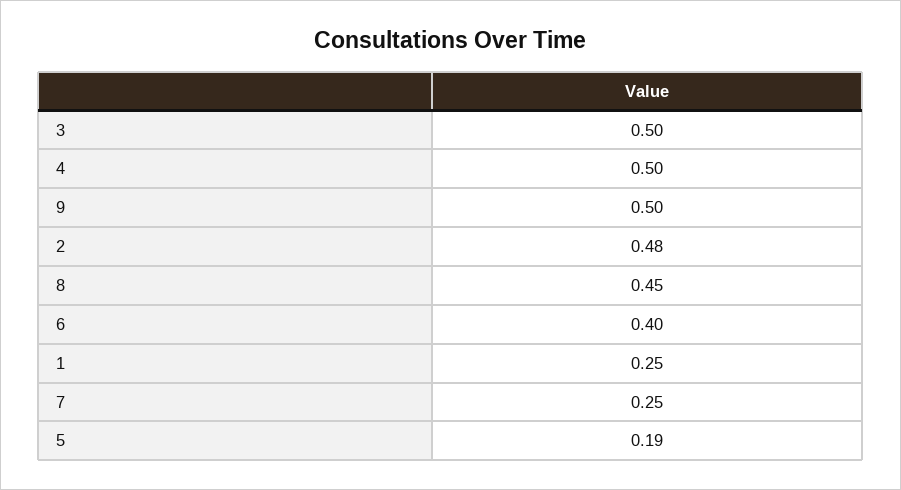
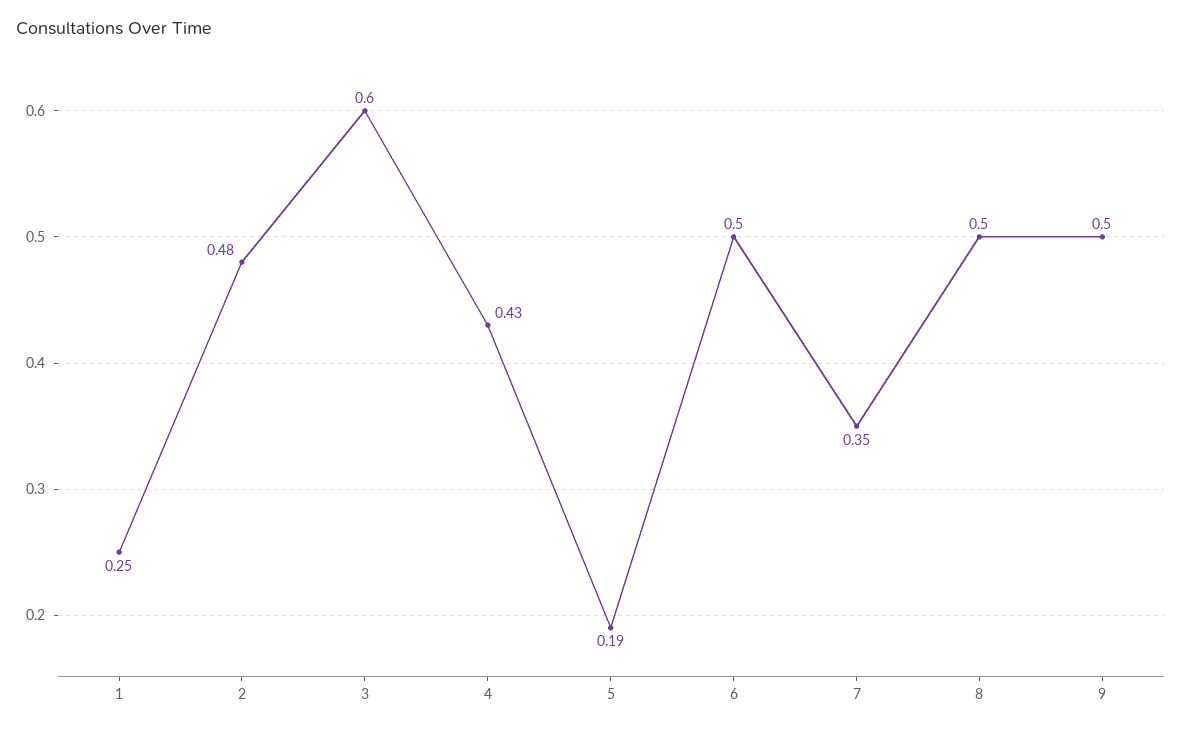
3: 0.5 -> 0.6
4: 0.5 -> 0.43
8: 0.45 -> 0.5
6: 0.4 -> 0.5
7: 0.25 -> 0.35

